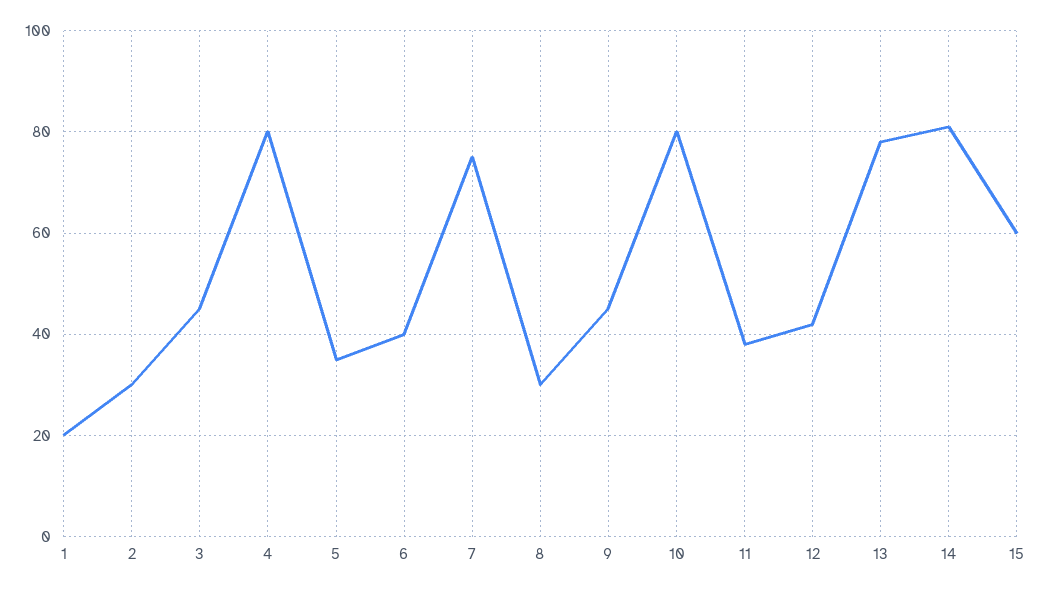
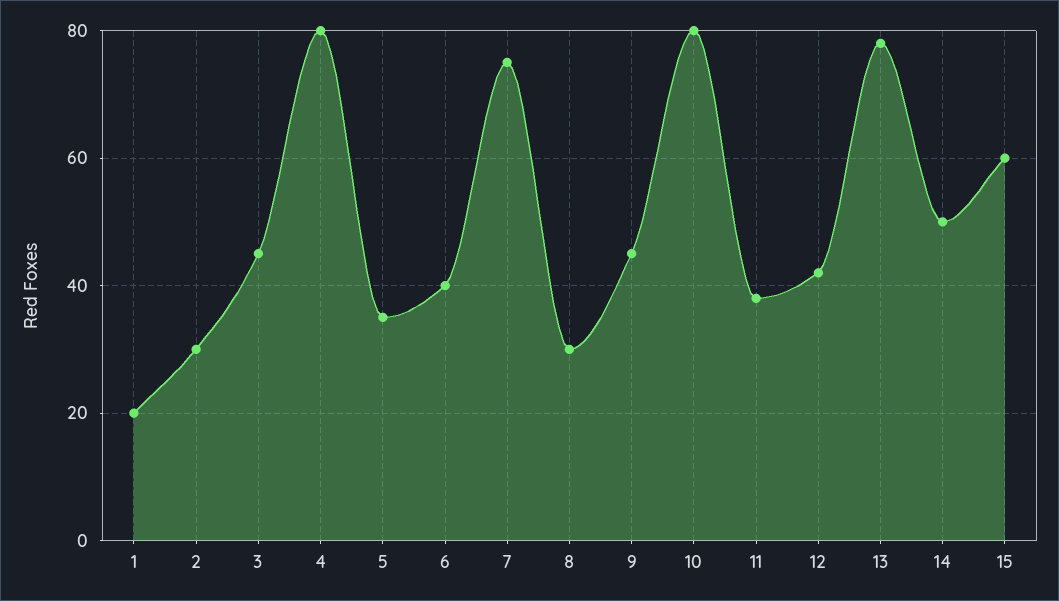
14: 80 -> 50

